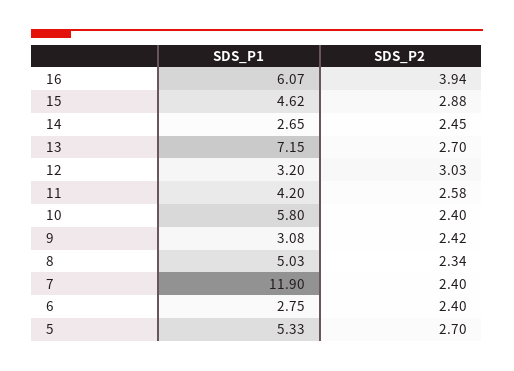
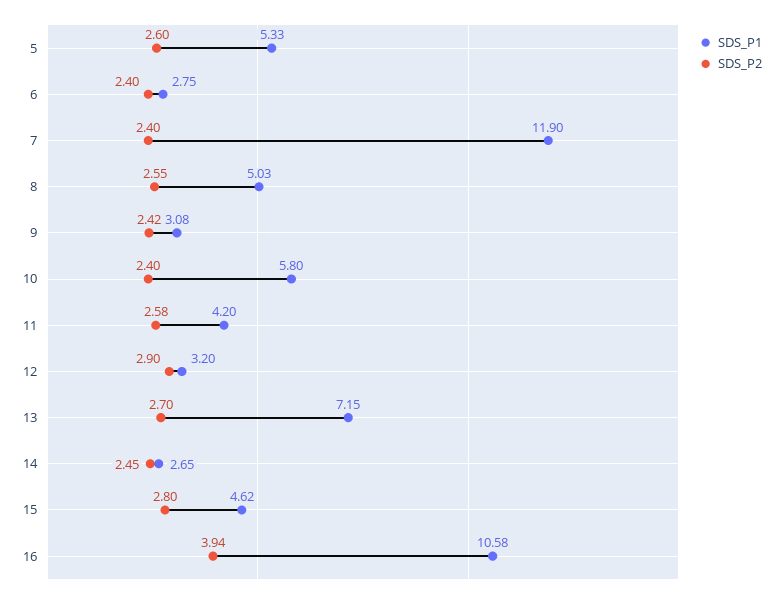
SDS_P1, 16: 6.07 -> 10.58
SDS_P2, 15: 2.88 -> 2.8
SDS_P2, 12: 3.03 -> 2.9
SDS_P2, 8: 2.34 -> 2.55
SDS_P2, 5: 2.7 -> 2.6

